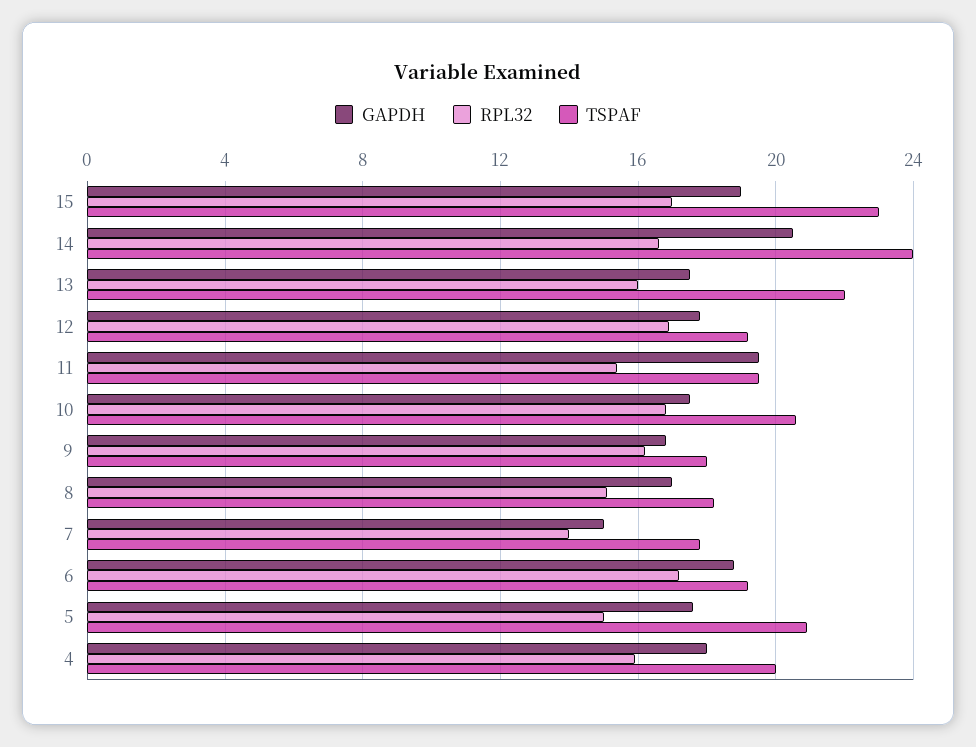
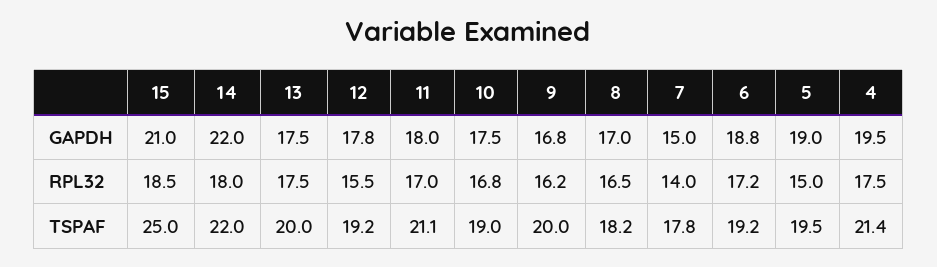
GAPDH, 15: 19 -> 21
RPL32, 15: 17 -> 18.5
TSPAF, 15: 23 -> 25
GAPDH, 14: 20.5 -> 22
RPL32, 14: 16.5 -> 18
TSPAF, 14: 24 -> 22
RPL32, 13: 16 -> 17.5
TSPAF, 13: 22 -> 20
RPL32, 12: 17 -> 15.5
GAPDH, 11: 19.5 -> 18
RPL32, 11: 15.5 -> 17
TSPAF, 11: 19.5 -> 21.1
TSPAF, 10: 20.5 -> 19
TSPAF, 9: 18 -> 20
RPL32, 8: 15 -> 16.5
GAPDH, 5: 17.5 -> 19
TSPAF, 5: 21 -> 19.5
GAPDH, 4: 18 -> 19.5
RPL32, 4: 16 -> 17.5
TSPAF, 4: 20 -> 21.4

